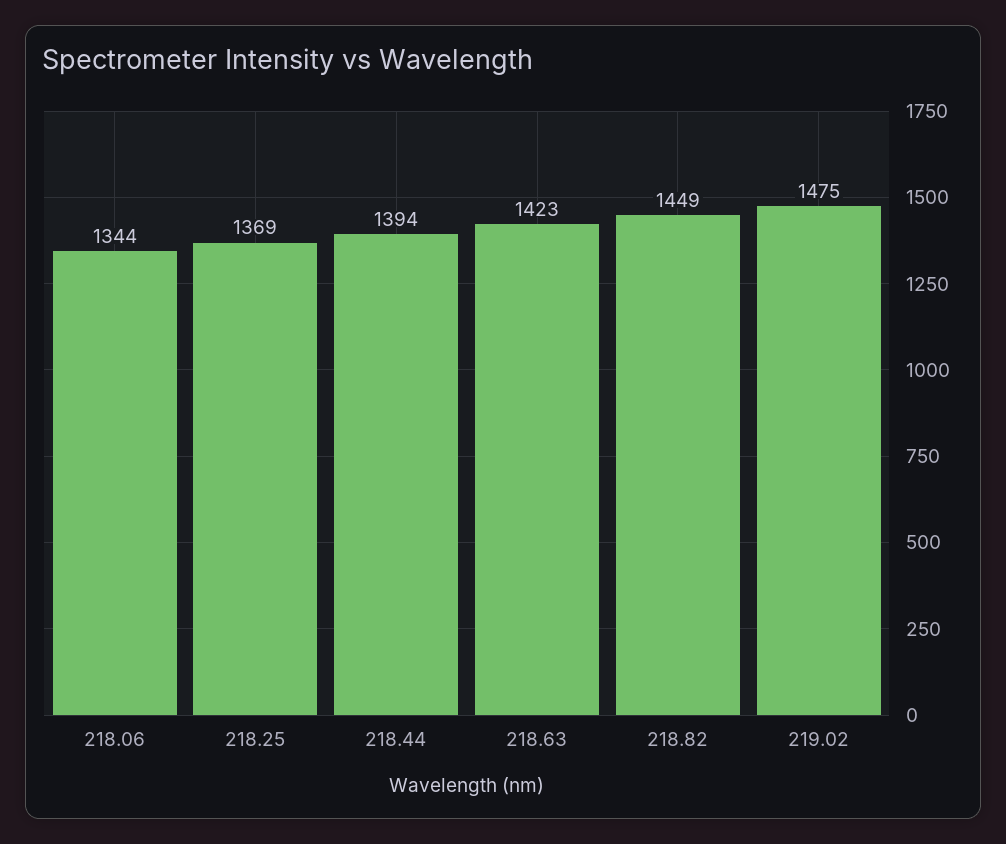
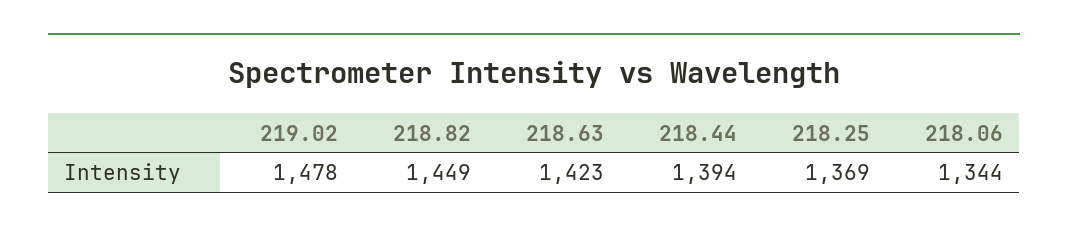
219.02: 1475 -> 1478

